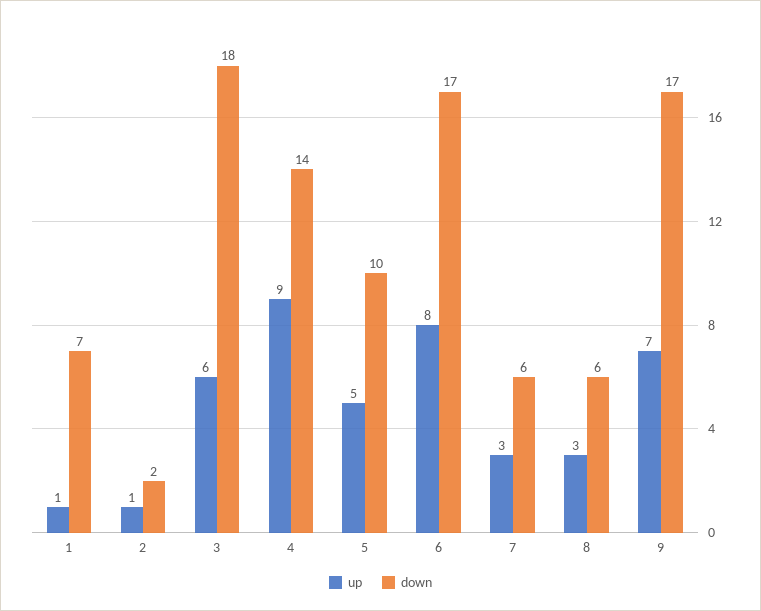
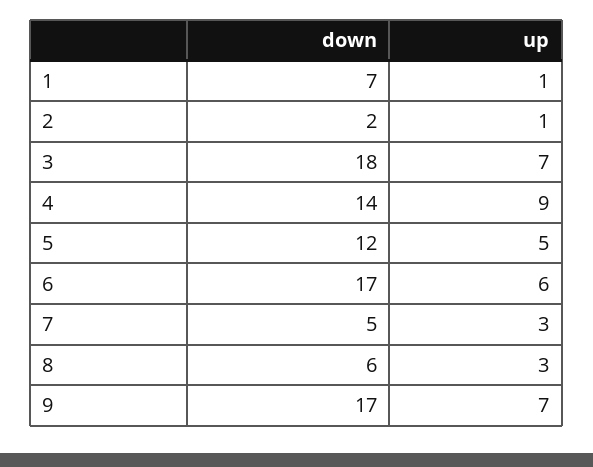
up, 3: 6 -> 7
down, 5: 10 -> 12
up, 6: 8 -> 6
down, 7: 6 -> 5

